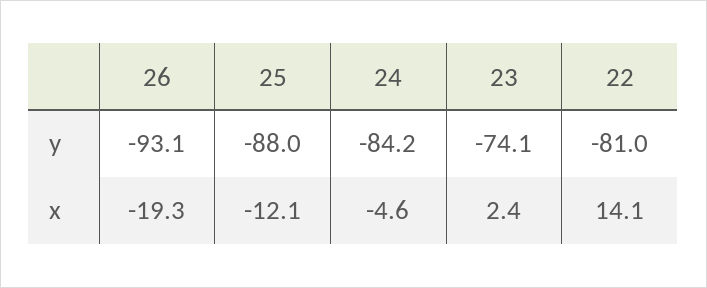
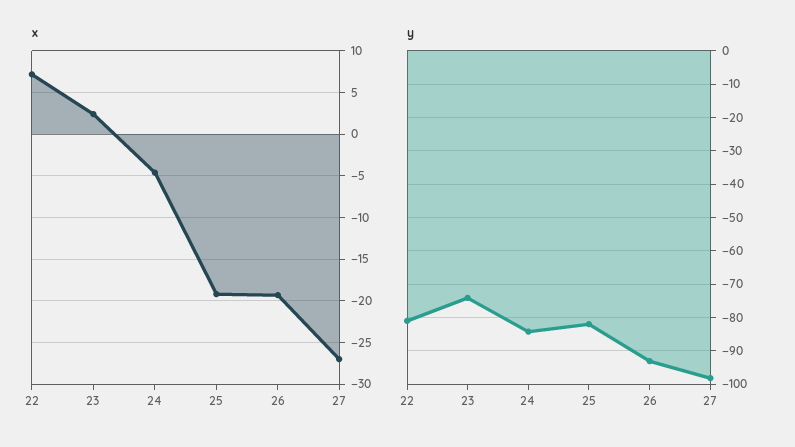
y, 25: -88 -> -82
x, 25: -12.1 -> -19
x, 22: 14.1 -> 7
x, 27: none -> -27
y, 27: none -> -98

